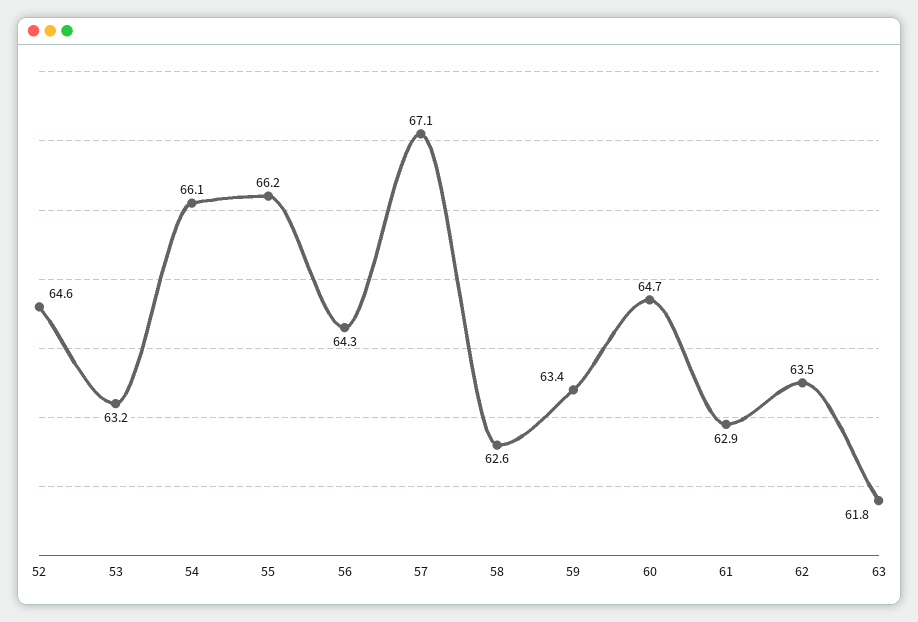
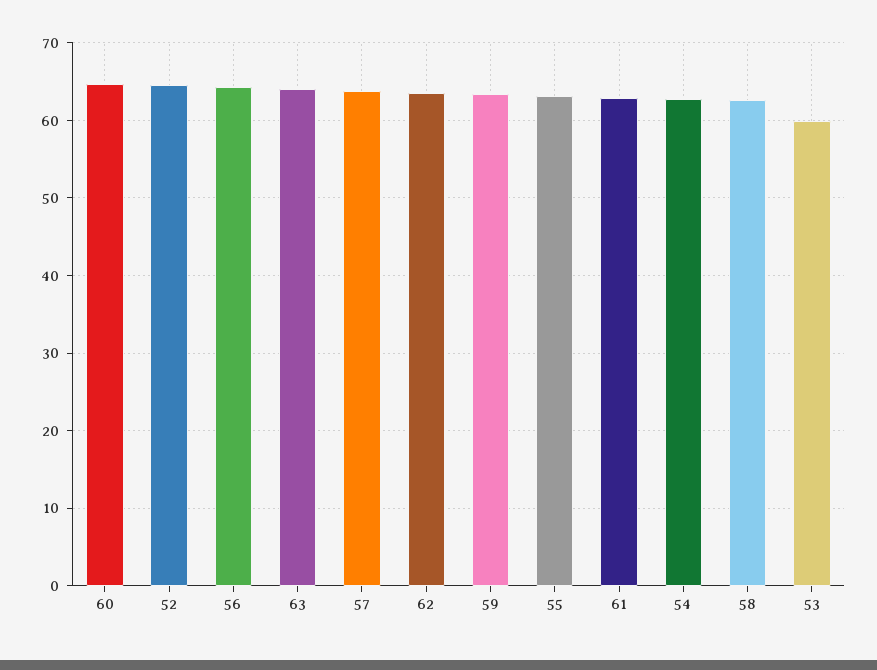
53: 63.2 -> 60
54: 66.1 -> 63
55: 66.2 -> 63
57: 67.1 -> 64
63: 61.8 -> 64

